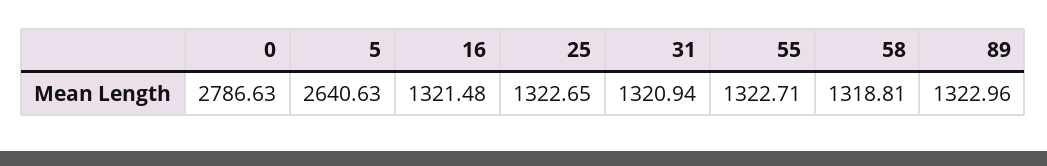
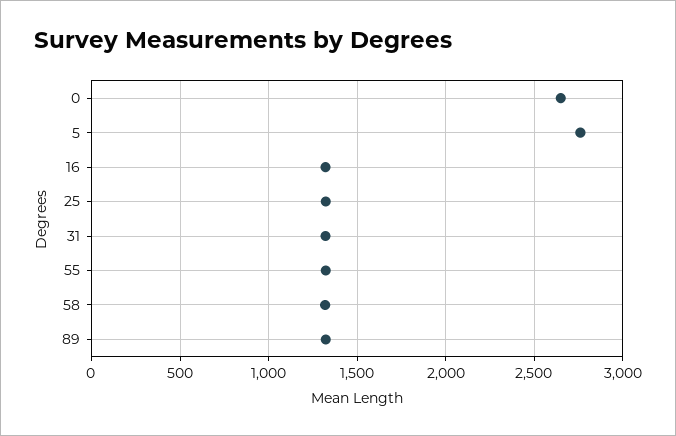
0: 2786.63 -> 2650
5: 2640.63 -> 2750

